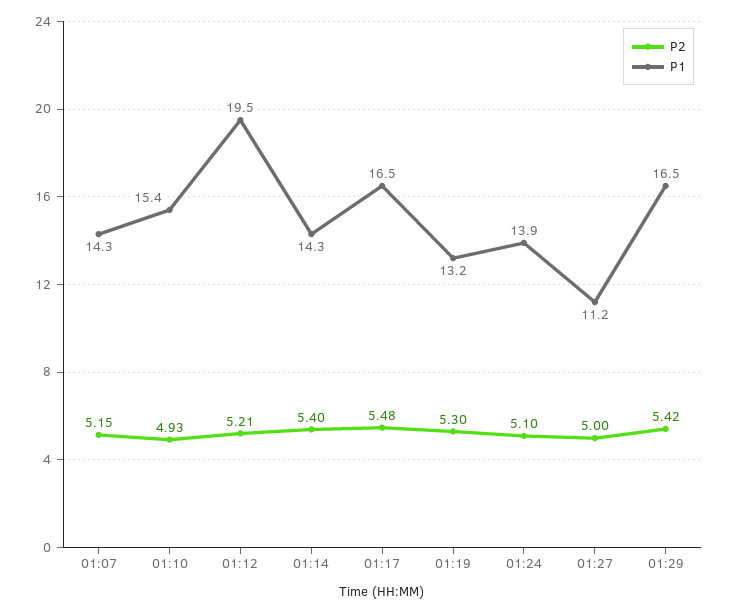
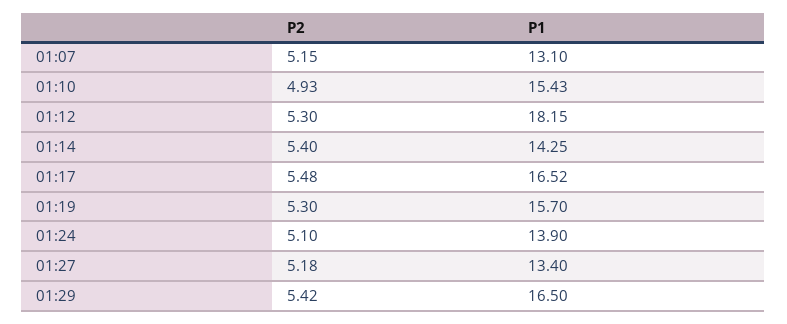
P1, 01:07: 14.3 -> 13.1
P2, 01:12: 5.21 -> 5.3
P1, 01:12: 19.5 -> 18.15
P1, 01:19: 13.2 -> 15.7
P2, 01:27: 5 -> 5.18
P1, 01:27: 11.2 -> 13.4

